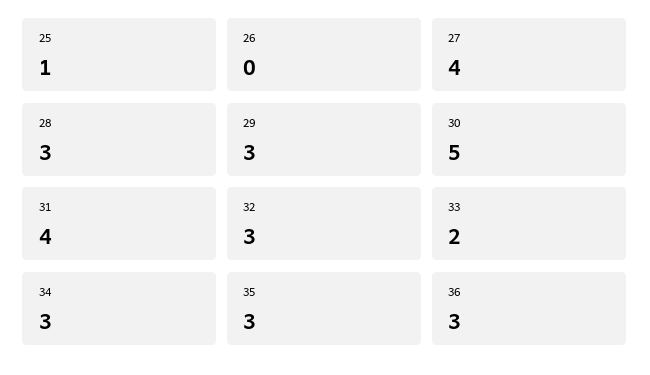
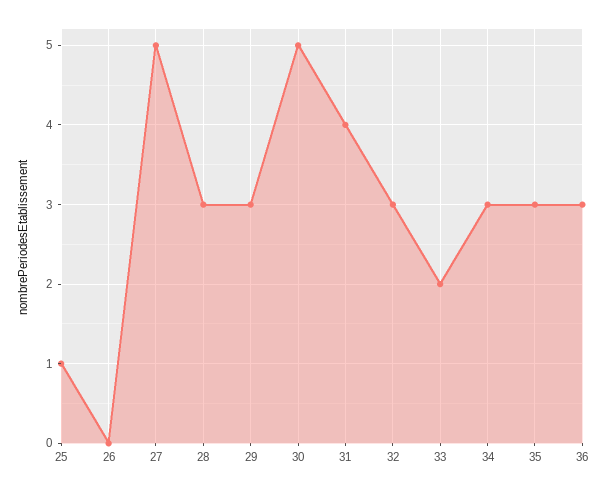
27: 4 -> 5

